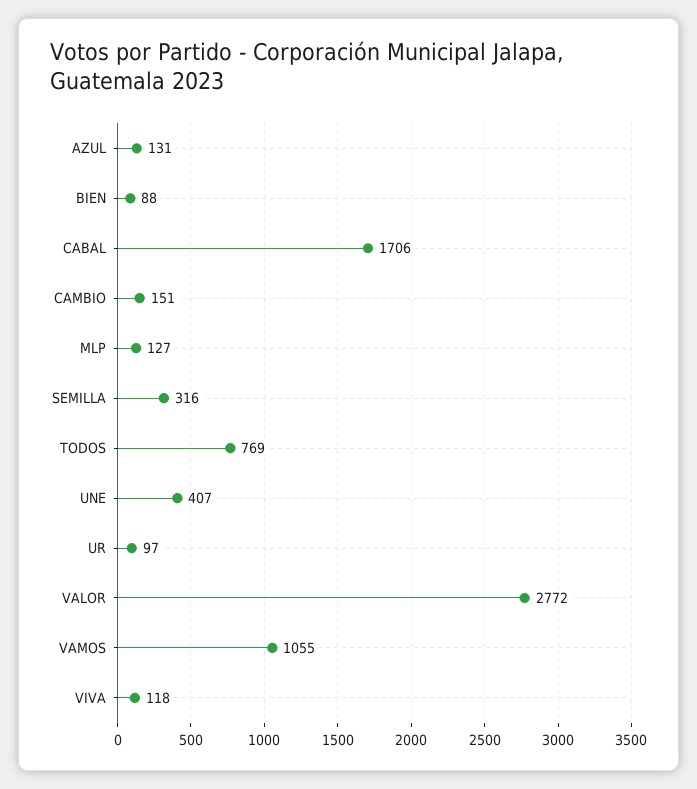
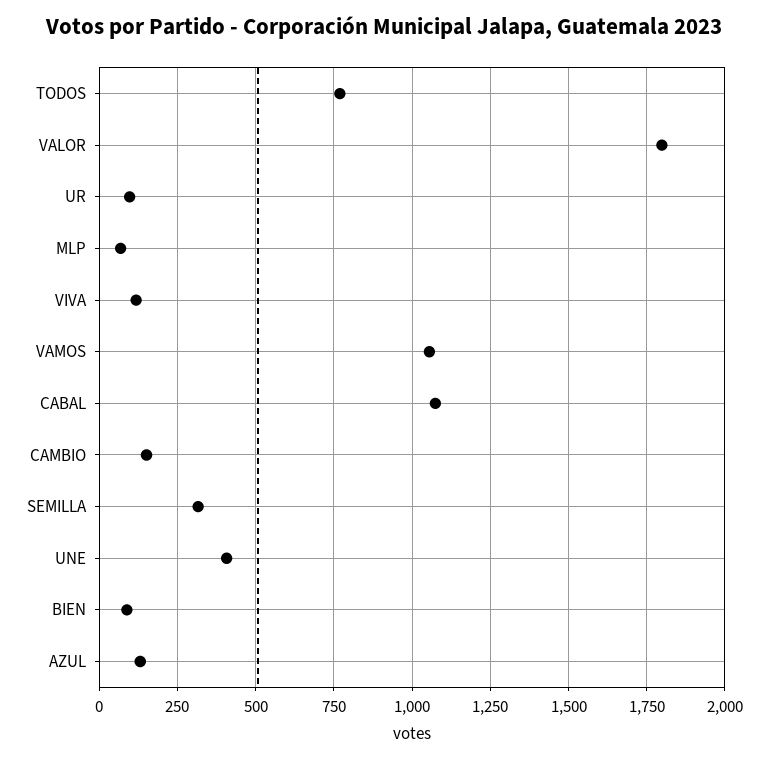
CABAL: 1706 -> 1075
MLP: 127 -> 75
VALOR: 2772 -> 1800

